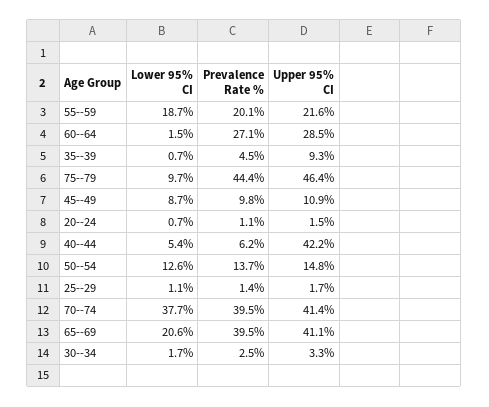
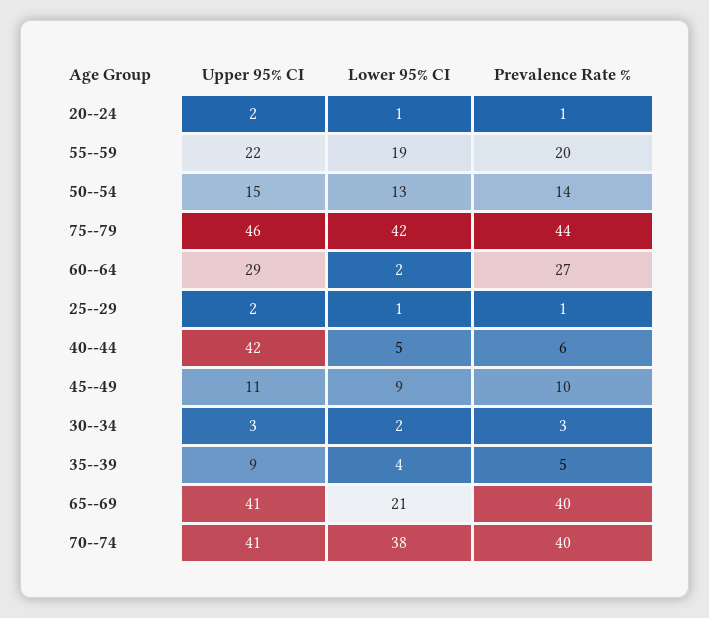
Lower 95% CI, 35--39: 0.7 -> 4
Lower 95% CI, 75--79: 9.7 -> 42

